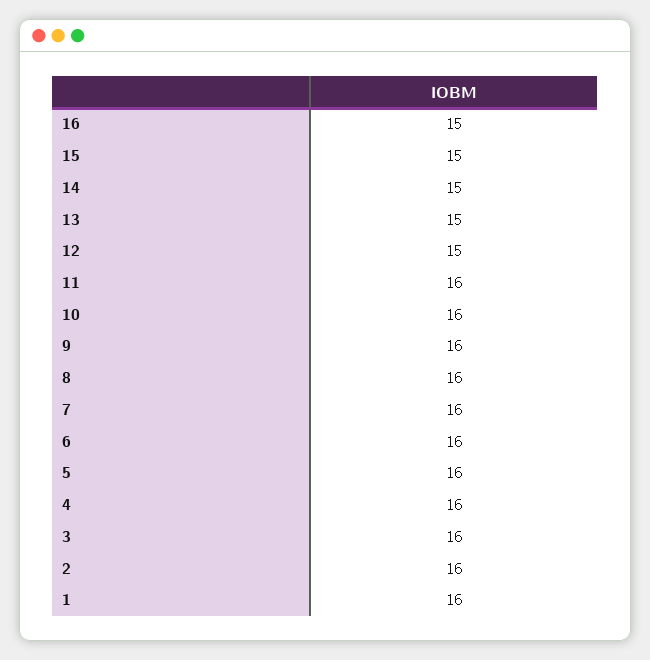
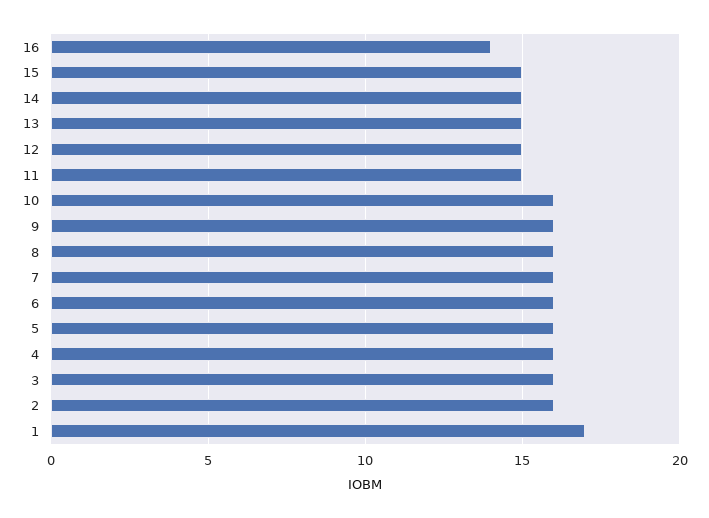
16: 15 -> 14
11: 16 -> 15
1: 16 -> 17

